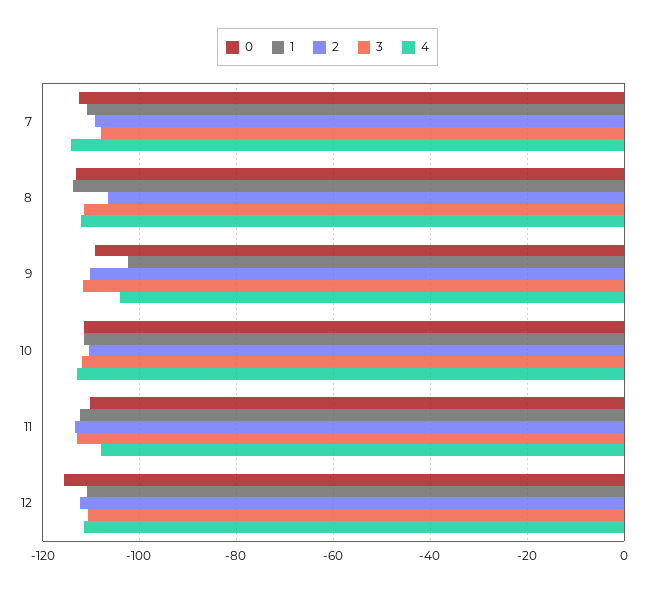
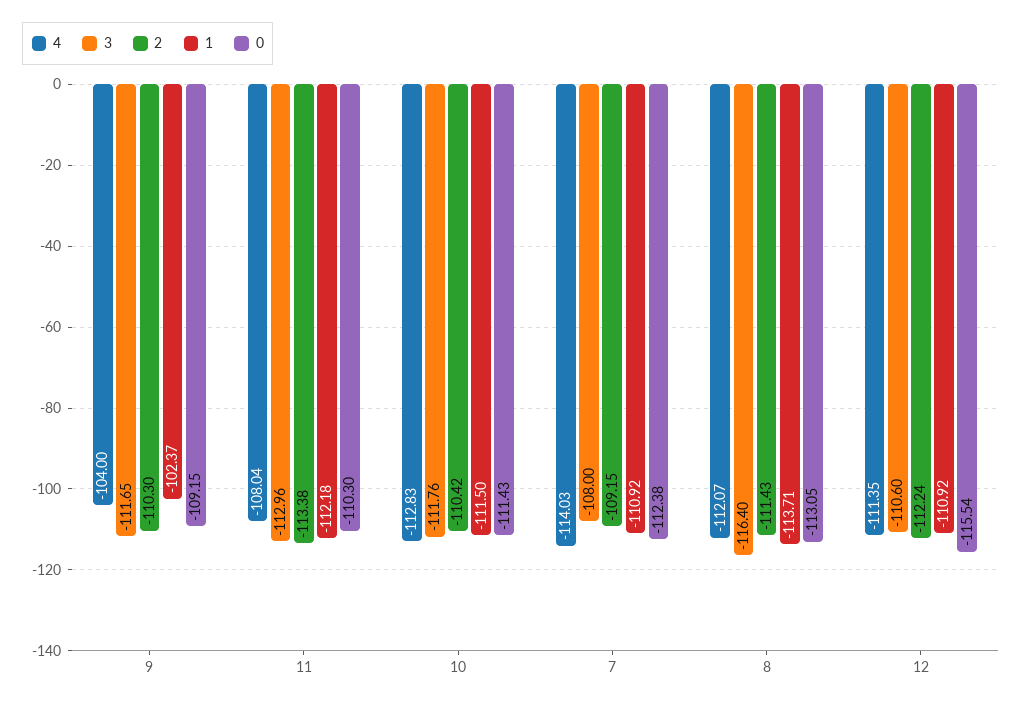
2, 8: -106 -> -111.43
3, 8: -112 -> -116.4

